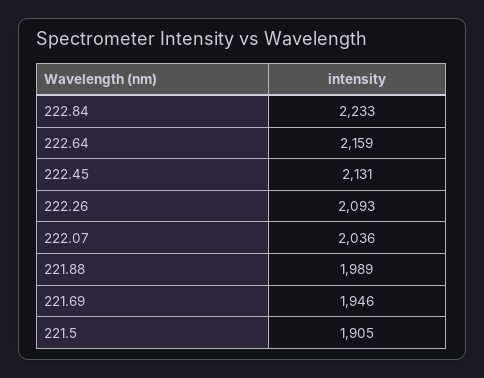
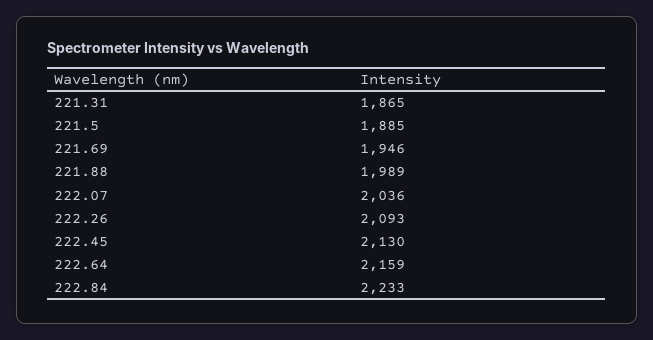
222.45: 2131 -> 2130
221.5: 1905 -> 1885
221.31: none -> 1865

